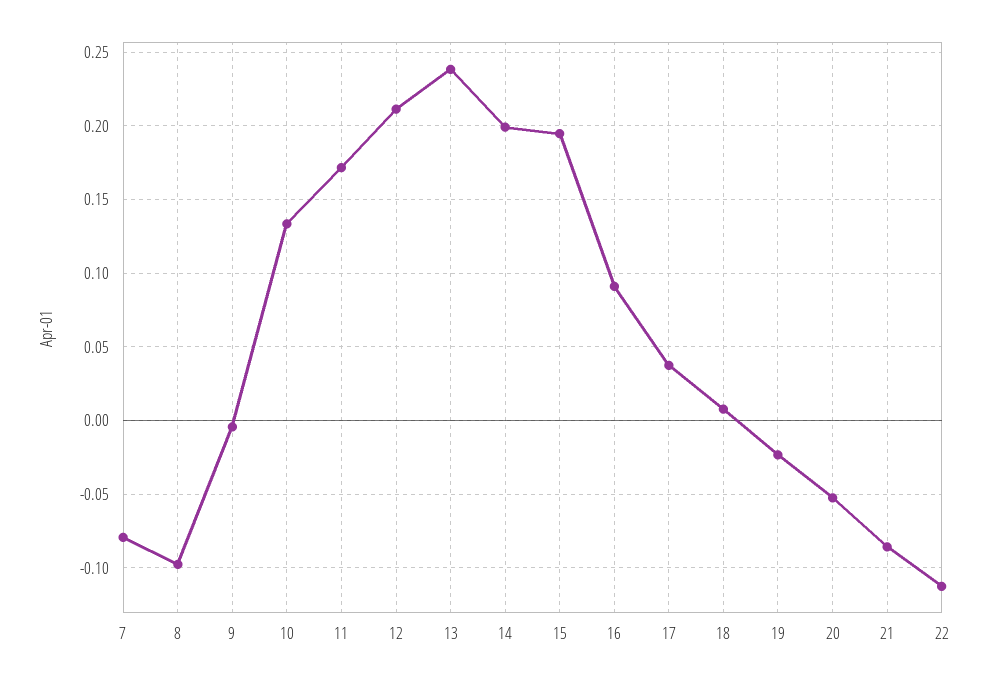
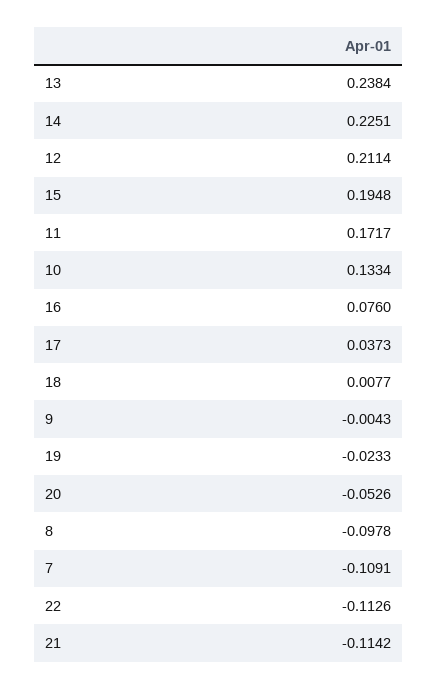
7: -0.08 -> -0.1091
14: 0.2 -> 0.2251
16: 0.09 -> 0.076
21: -0.085 -> -0.1142

